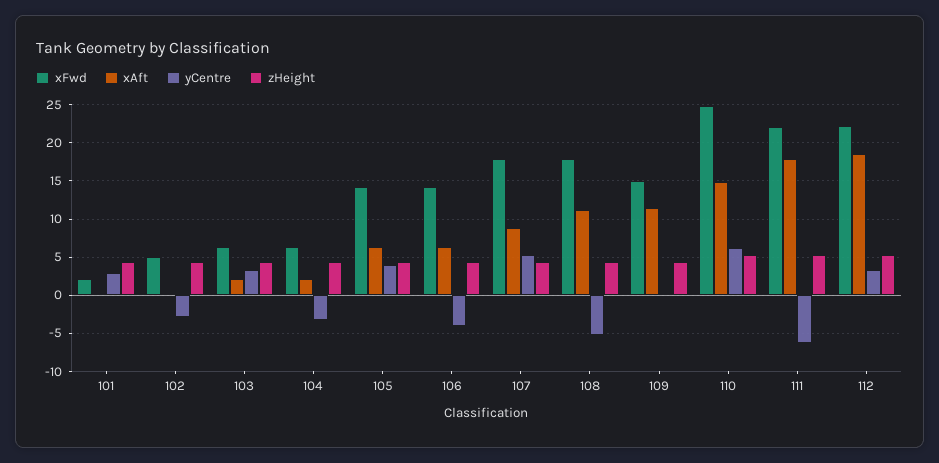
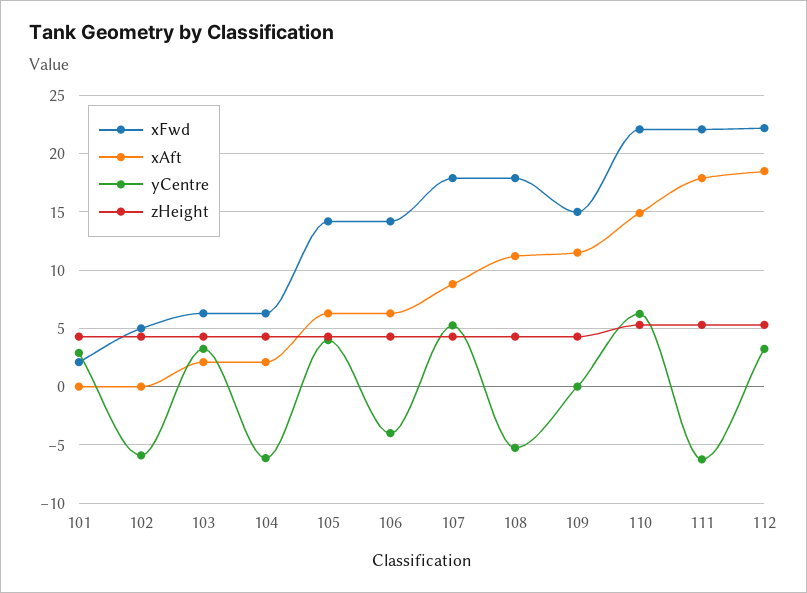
yCentre, 102: -3 -> -6
yCentre, 104: -3 -> -6
xFwd, 110: 25 -> 22

